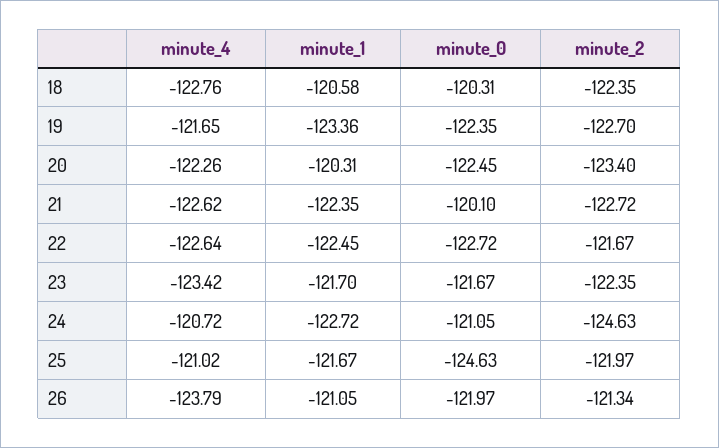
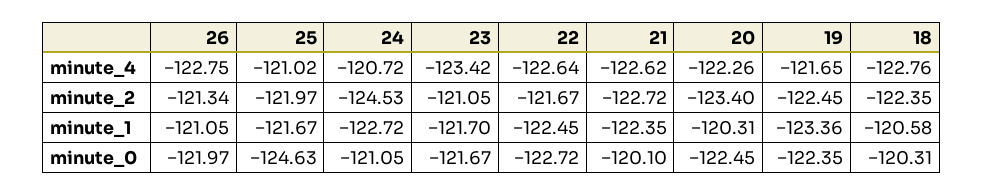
minute_2, 19: -122.7 -> -122.45
minute_2, 23: -122.35 -> -121.05
minute_2, 24: -124.63 -> -124.53
minute_4, 26: -123.79 -> -122.75

